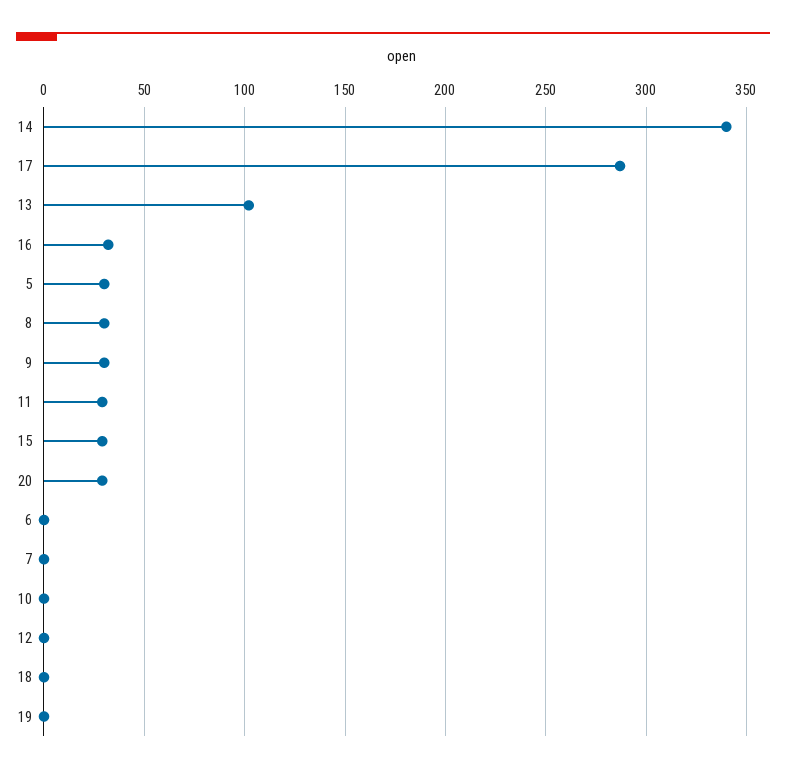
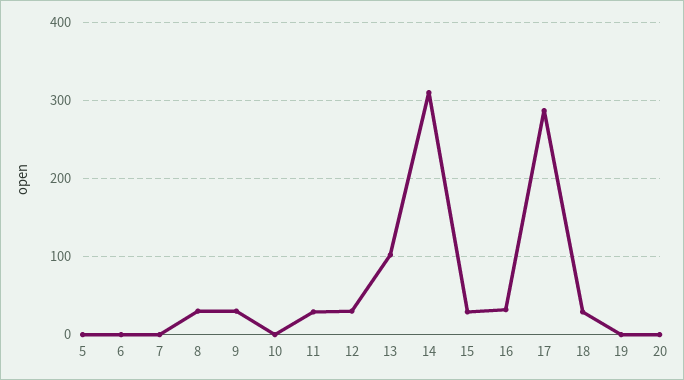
14: 340 -> 310
5: 30 -> 0
20: 30 -> 0
12: 0 -> 30
18: 0 -> 30

